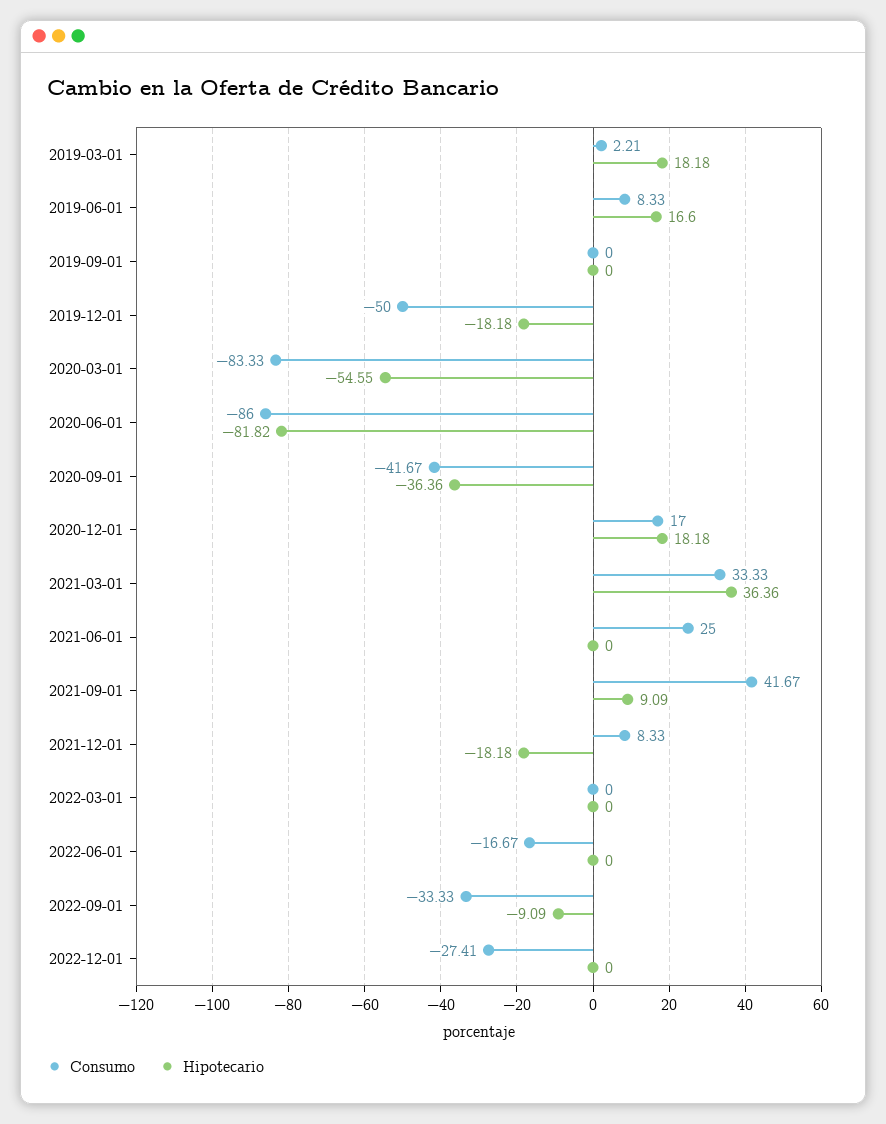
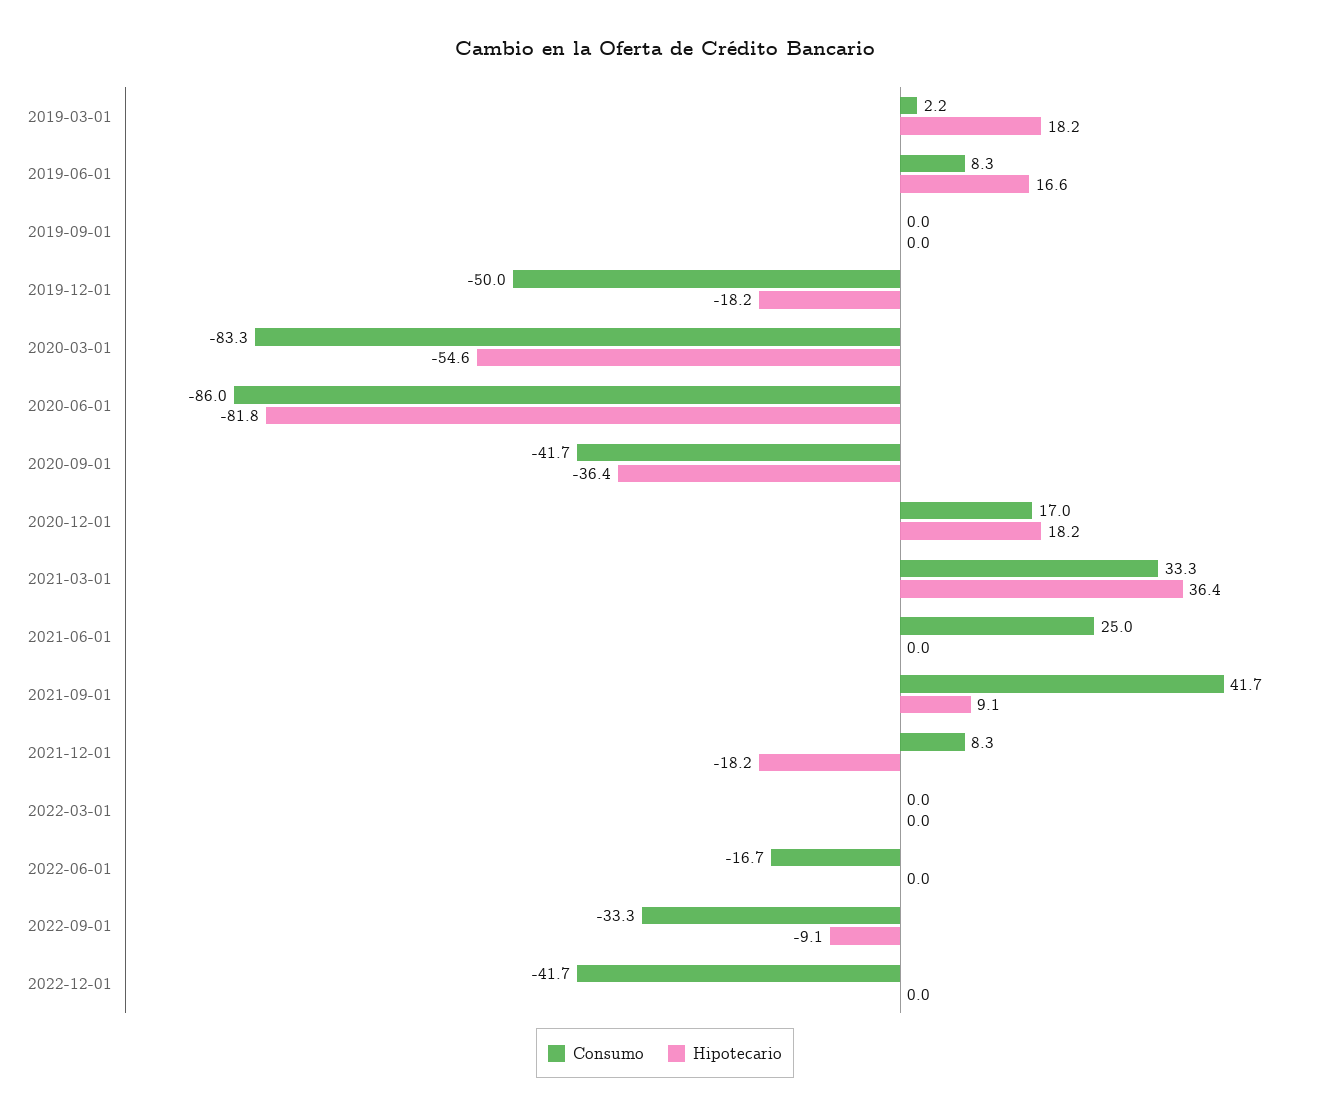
Consumo, 2022-12-01: -27.41 -> -41.7

